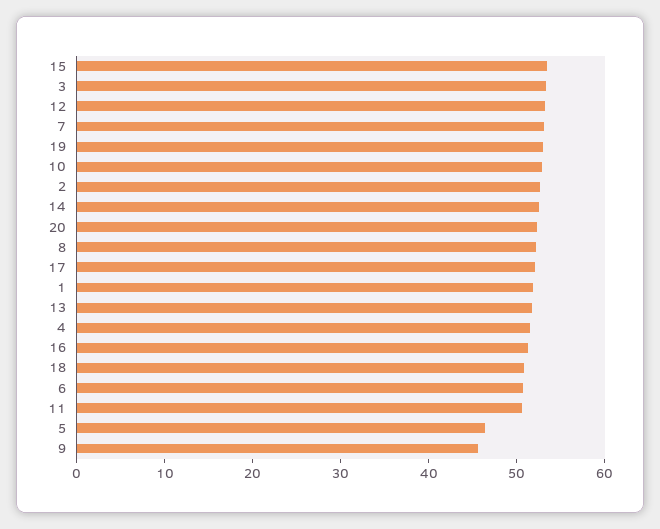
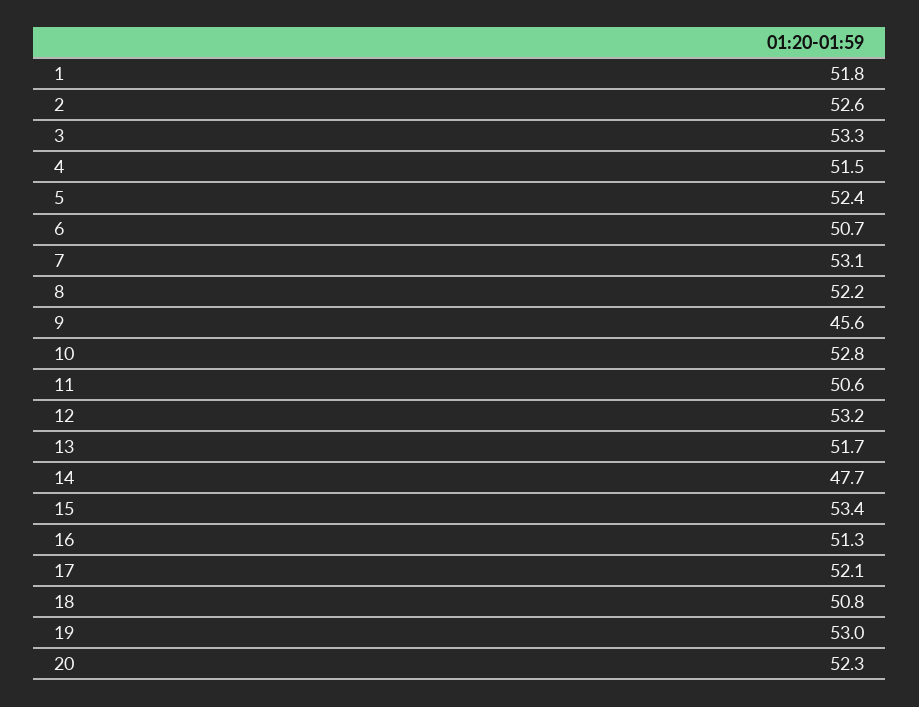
14: 52 -> 47.7
5: 46 -> 52.4

